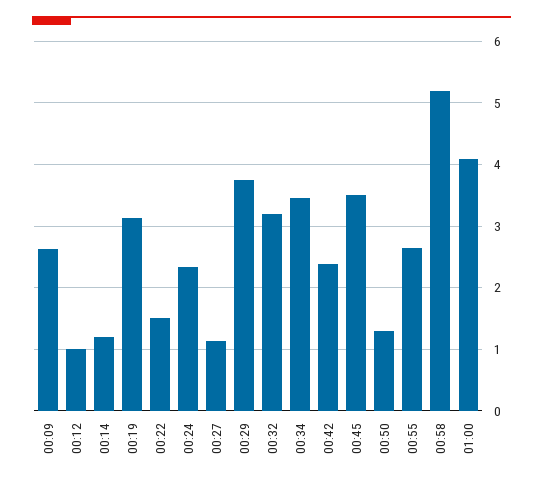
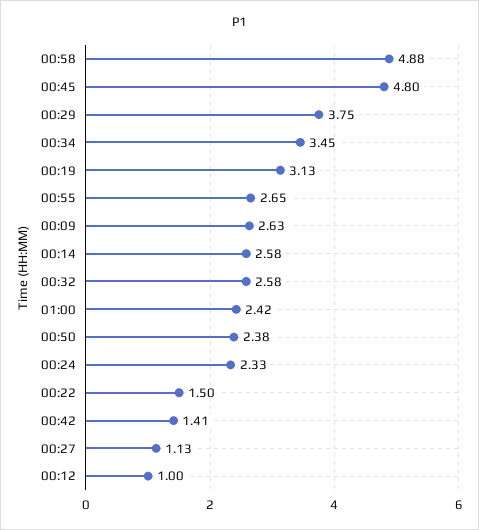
00:14: 1.2 -> 2.58
00:32: 3.2 -> 2.58
00:42: 2.4 -> 1.41
00:45: 3.5 -> 4.8
00:50: 1.3 -> 2.38
00:58: 5.2 -> 4.88
01:00: 4.1 -> 2.42

